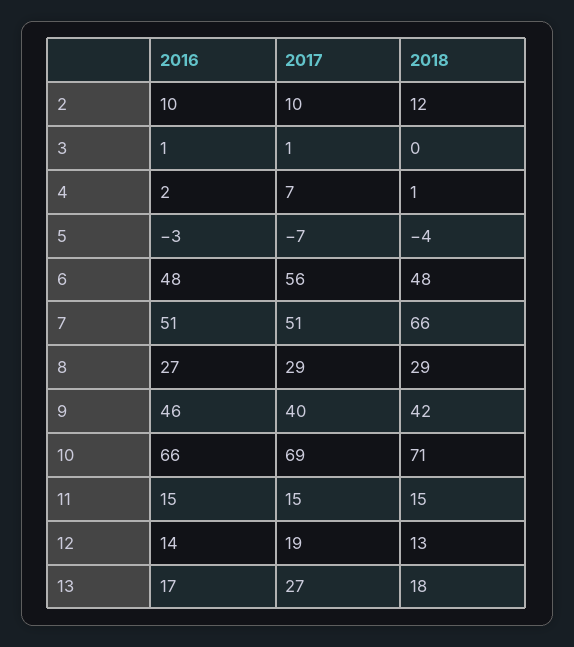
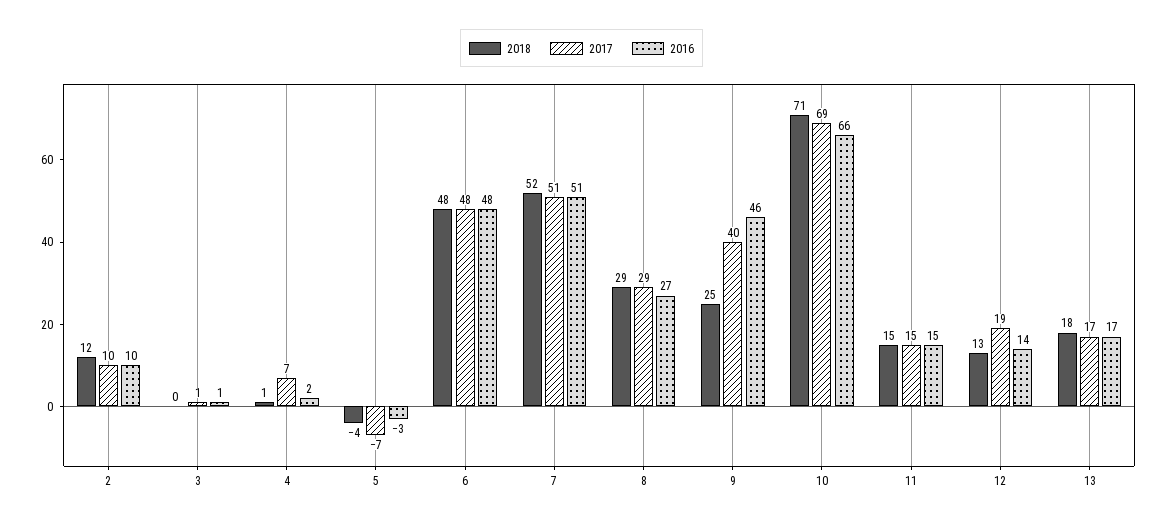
2017, 6: 56 -> 48
2018, 7: 66 -> 52
2018, 9: 42 -> 25
2017, 13: 27 -> 17

